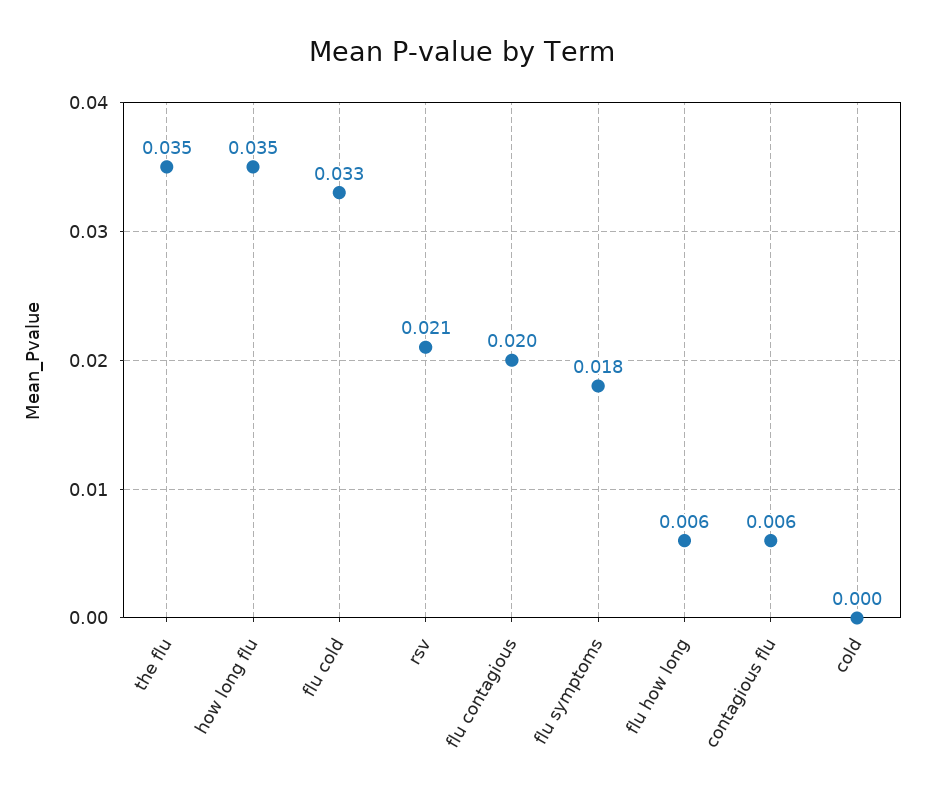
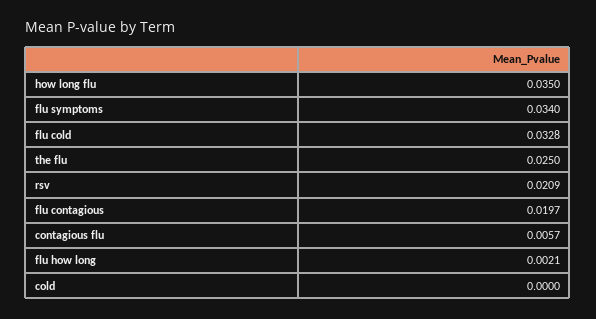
the flu: 0.035 -> 0.025
flu symptoms: 0.018 -> 0.034
flu how long: 0.006 -> 0.0021

